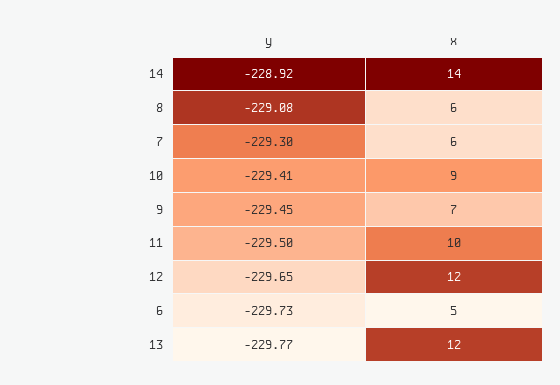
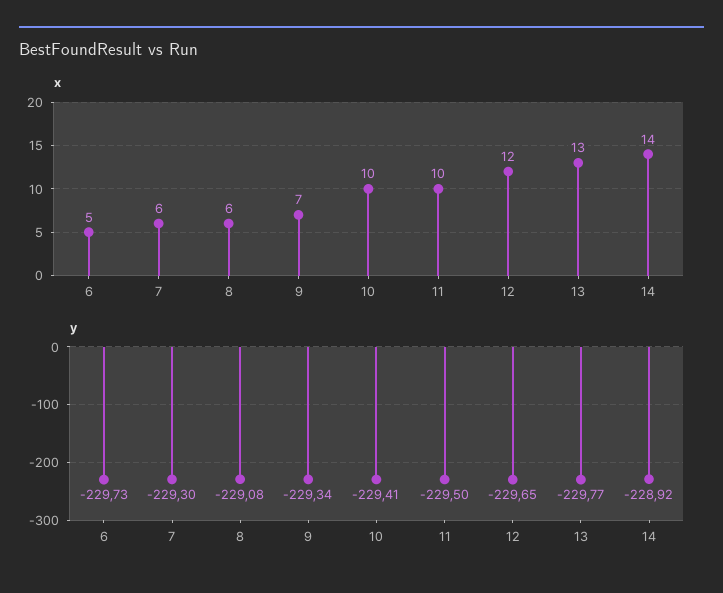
x, 10: 9 -> 10
y, 9: -229.45 -> -229.34
x, 13: 12 -> 13

